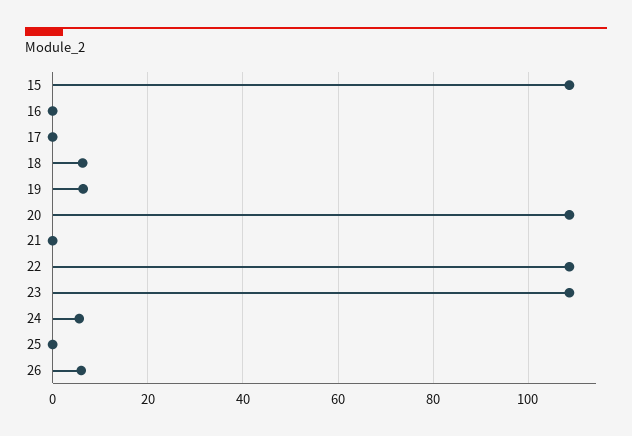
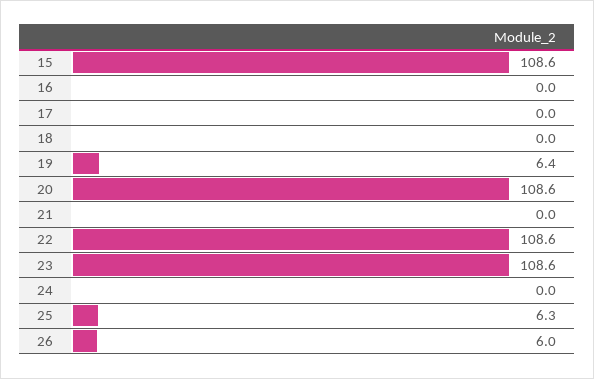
18: 6 -> 0
24: 6 -> 0
25: 0 -> 6.3

